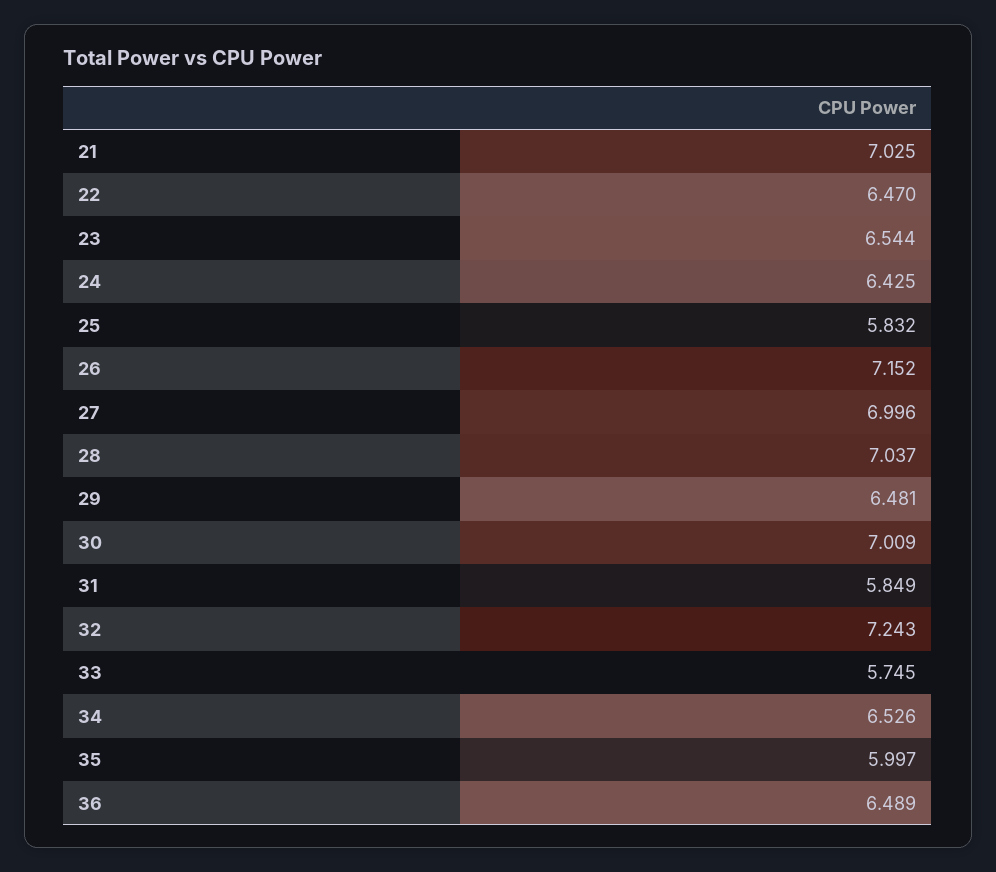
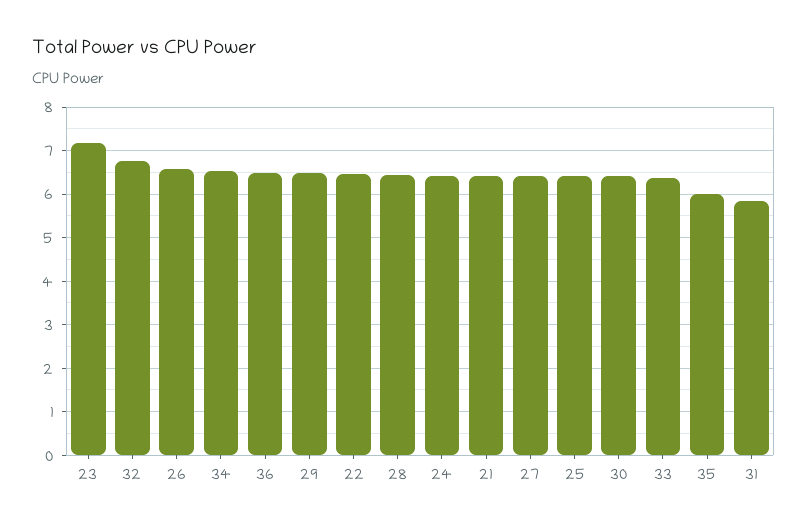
21: 7.025 -> 6.4
23: 6.544 -> 7.2
25: 5.832 -> 6.4
26: 7.152 -> 6.6
27: 6.996 -> 6.4
28: 7.037 -> 6.4
30: 7.009 -> 6.4
32: 7.243 -> 6.8
33: 5.745 -> 6.4

